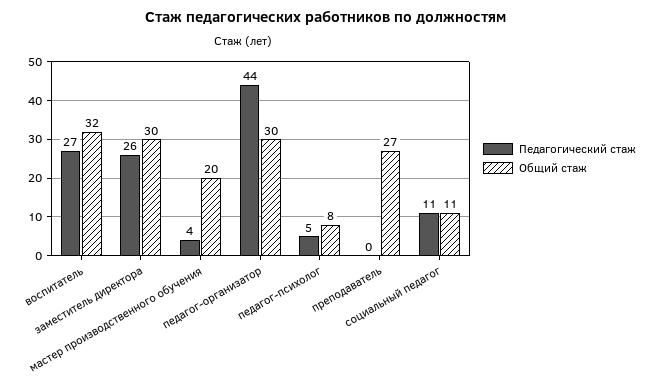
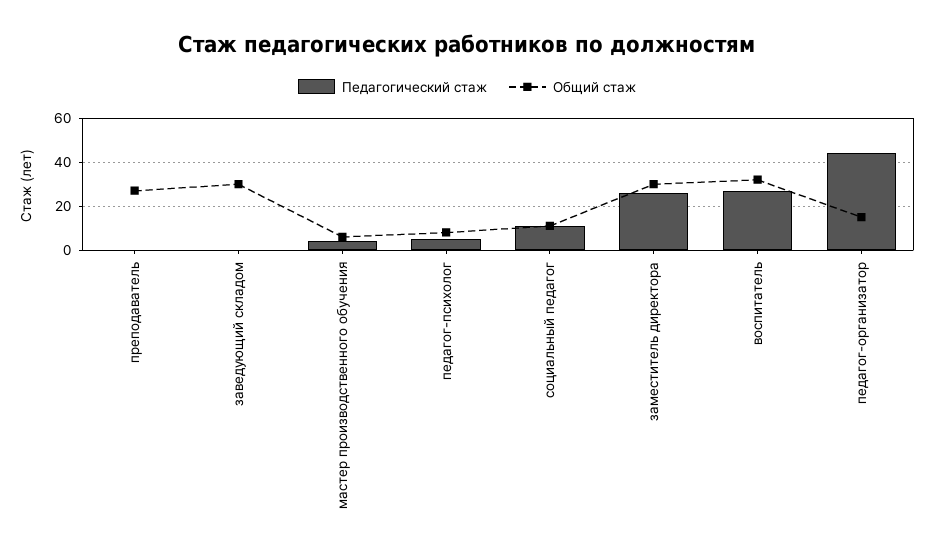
Общий стаж, мастер производственного обучения: 20 -> 5
Общий стаж, педагог-организатор: 30 -> 15
Педагогический стаж, заведующий складом: none -> 0
Общий стаж, заведующий складом: none -> 30

